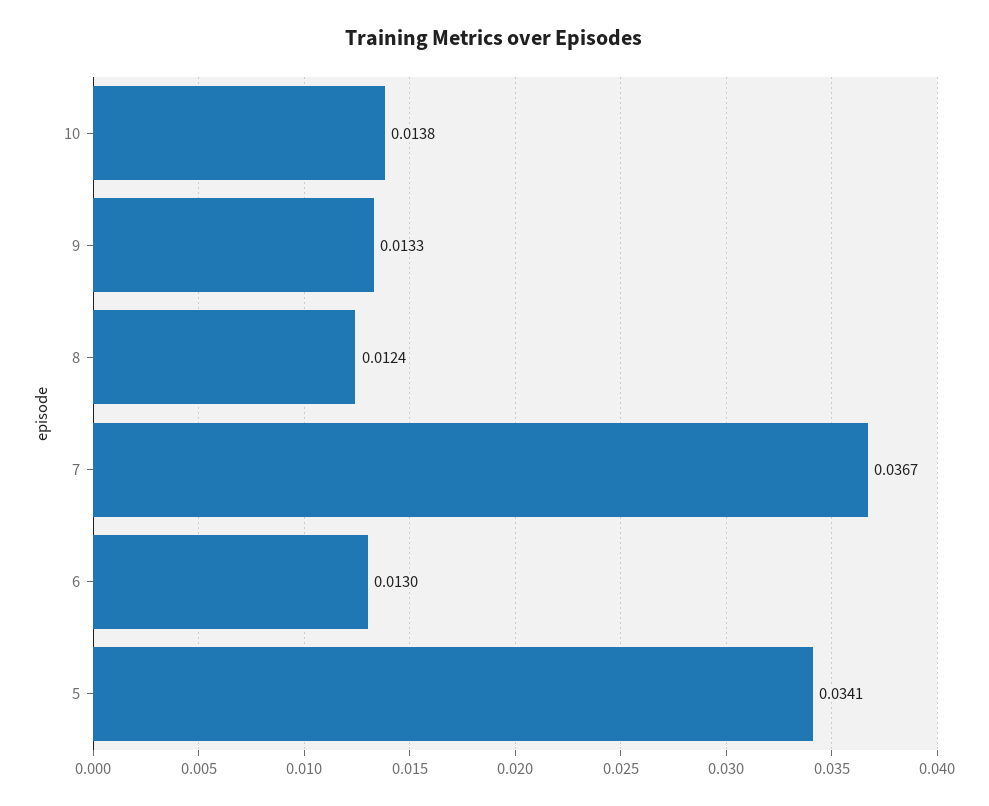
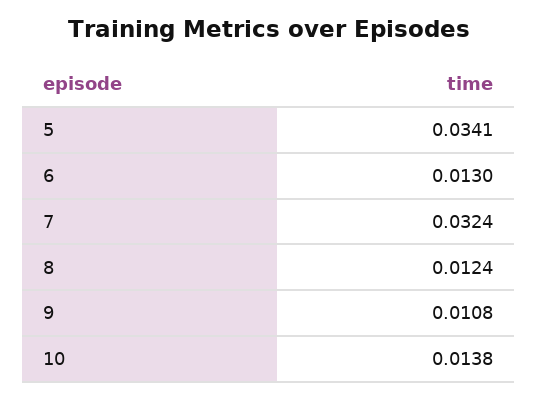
9: 0.0133 -> 0.0108
7: 0.0367 -> 0.0324

